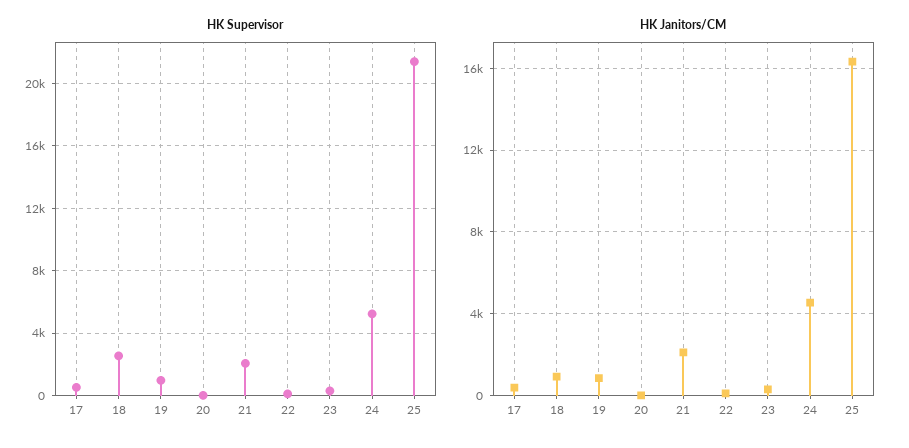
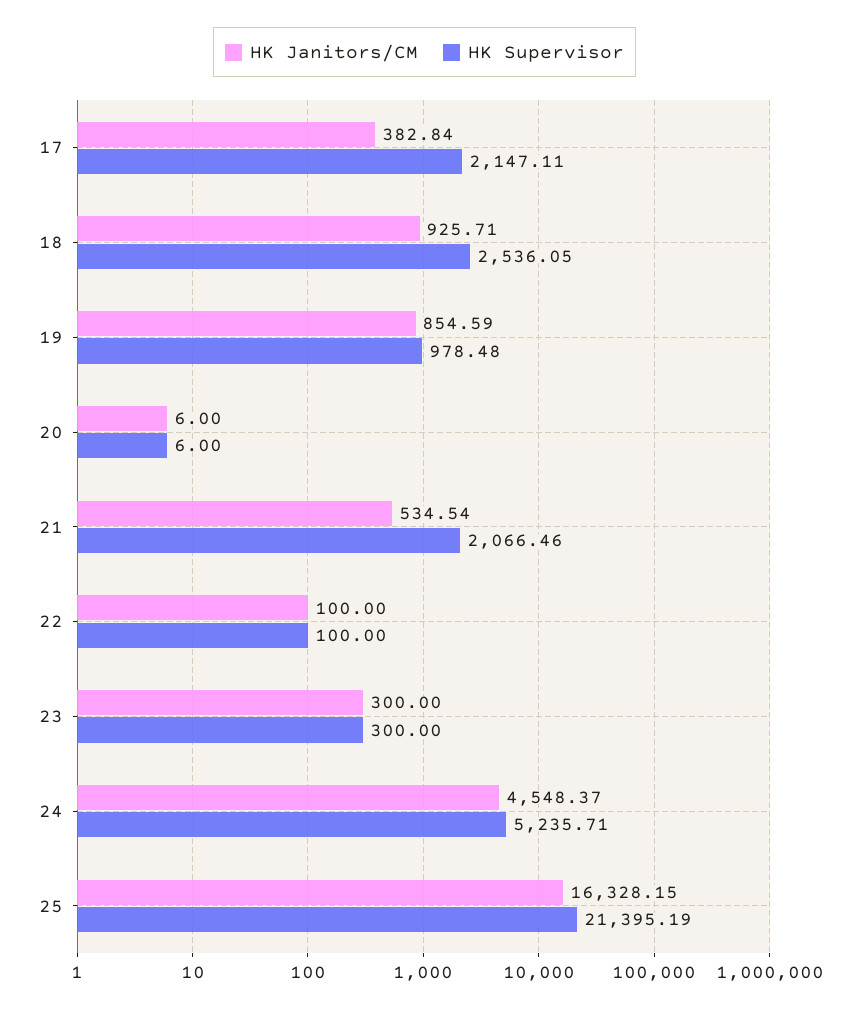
HK Supervisor, 17: 500 -> 2147.11
HK Janitors/CM, 21: 2000 -> 534.54

